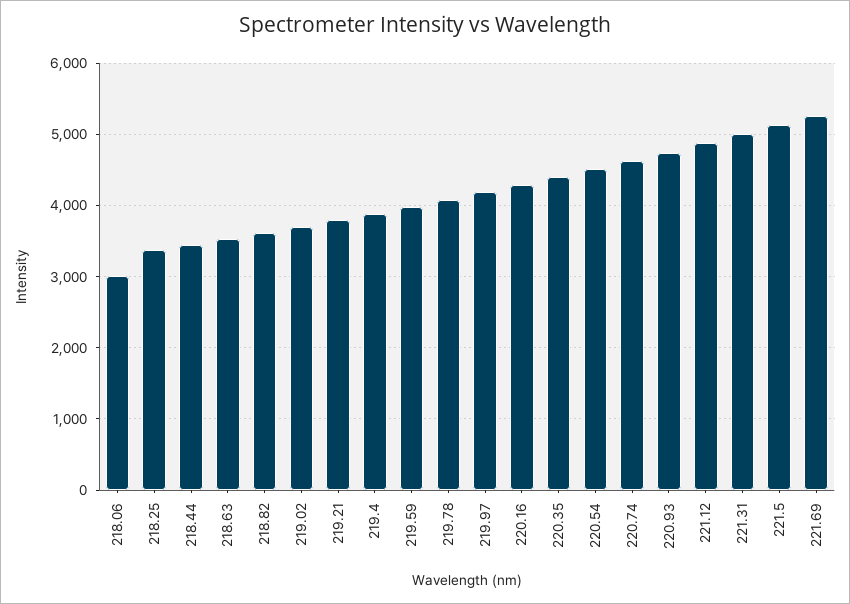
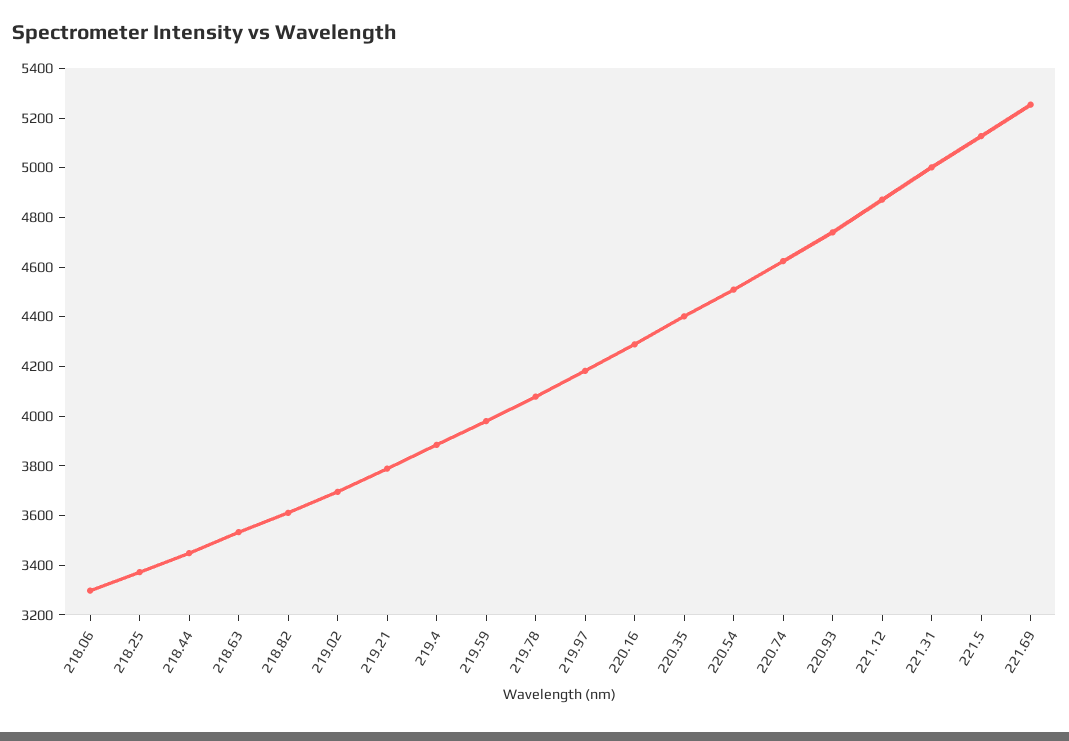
218.06: 3000 -> 3300

